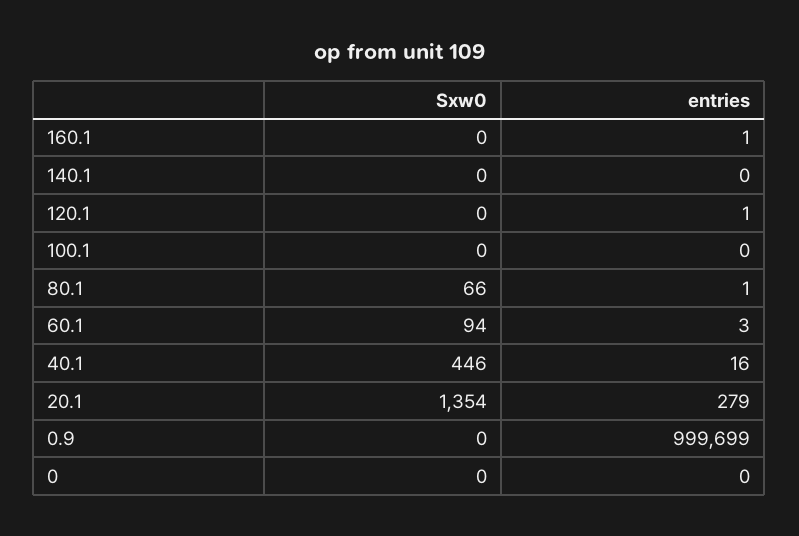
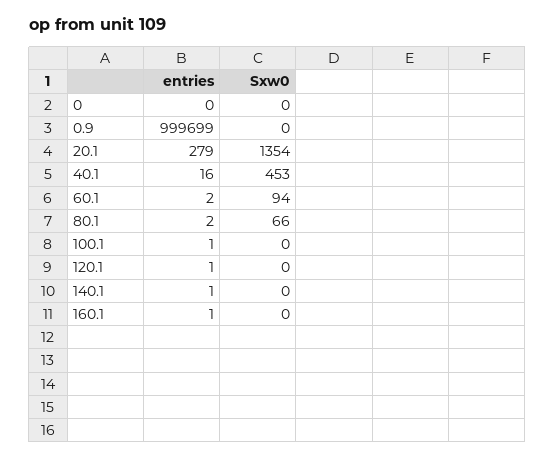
entries, 140.1: 0 -> 1
entries, 100.1: 0 -> 1
entries, 80.1: 1 -> 2
entries, 60.1: 3 -> 2
Sxw0, 40.1: 446 -> 453

